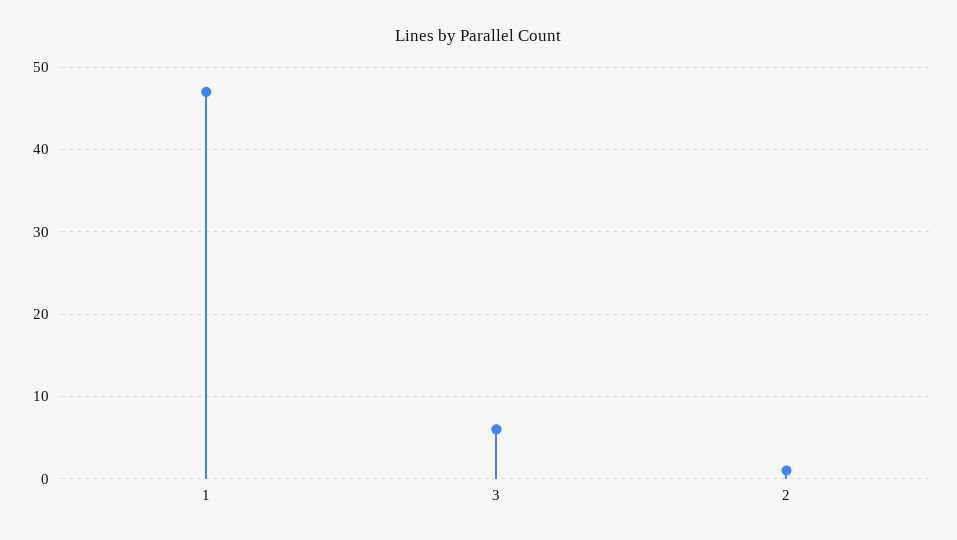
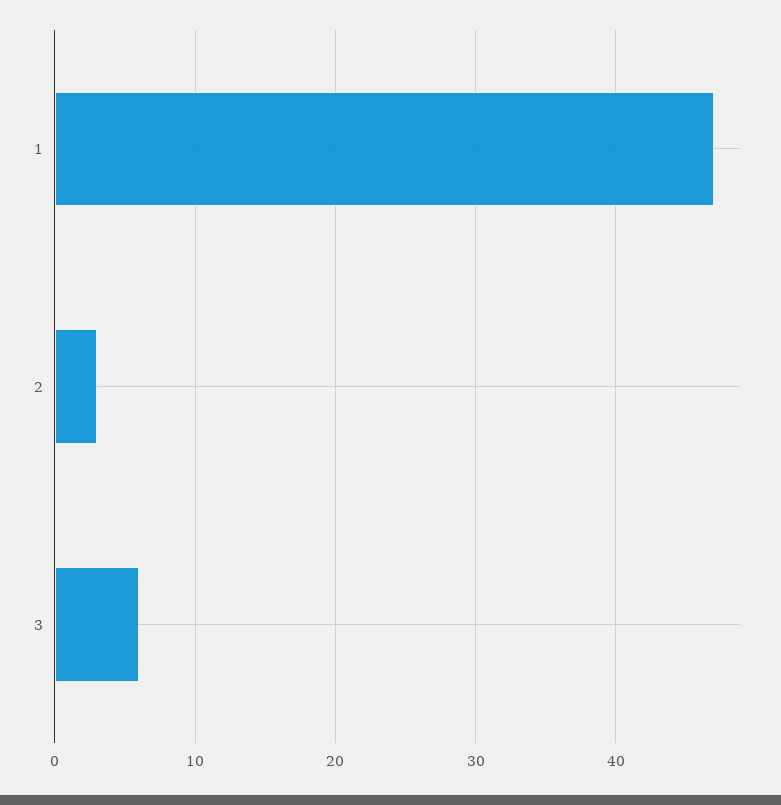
2: 1 -> 3

